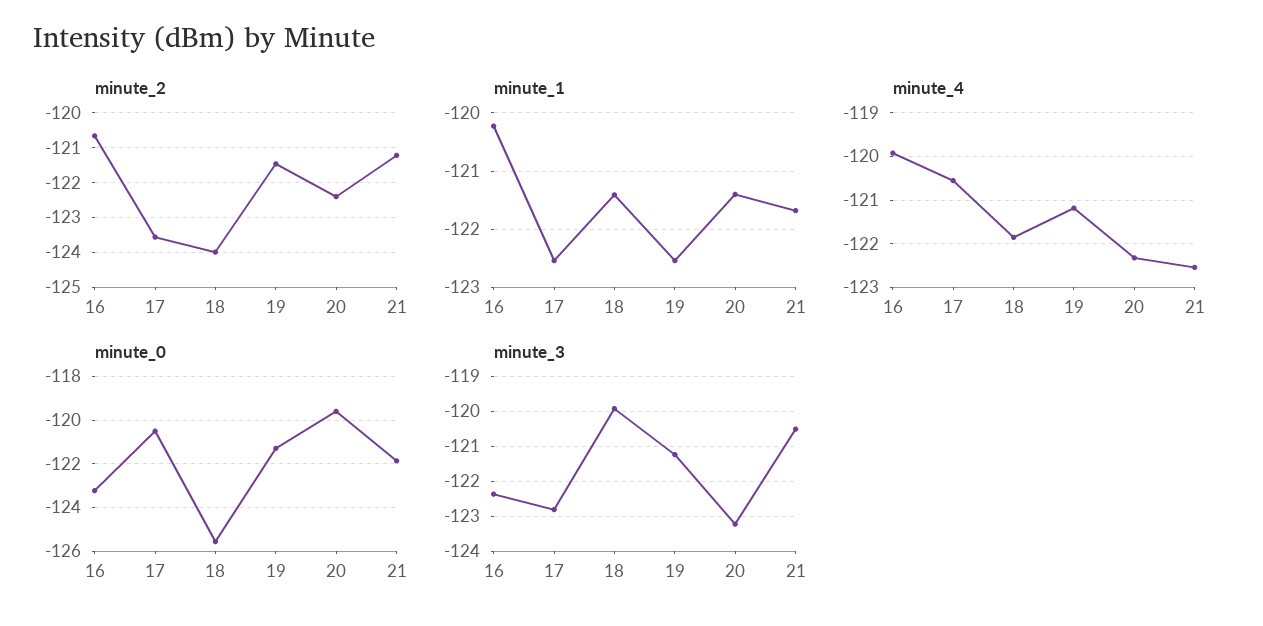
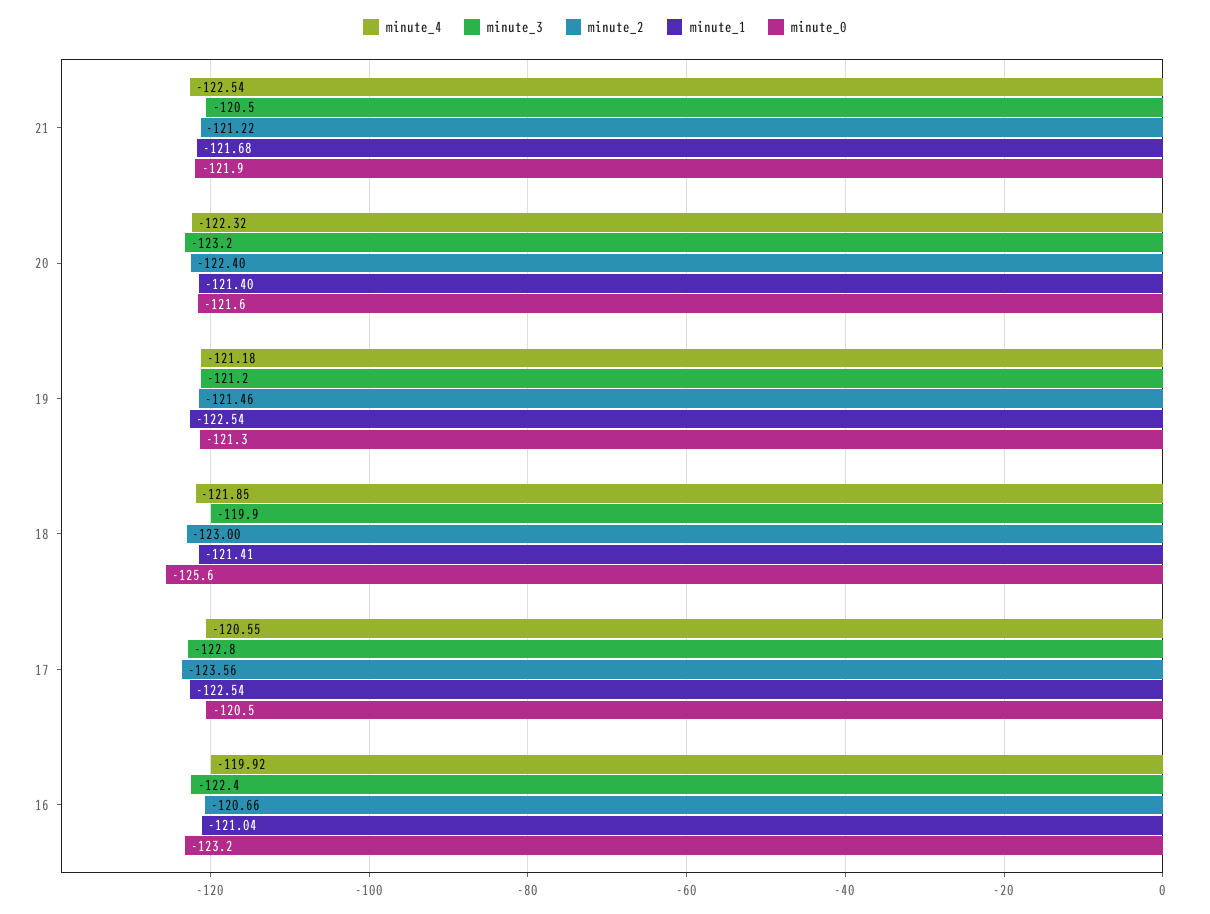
minute_2, 18: -124 -> -123
minute_1, 16: -120.2 -> -121.04
minute_0, 20: -119.5 -> -121.6

